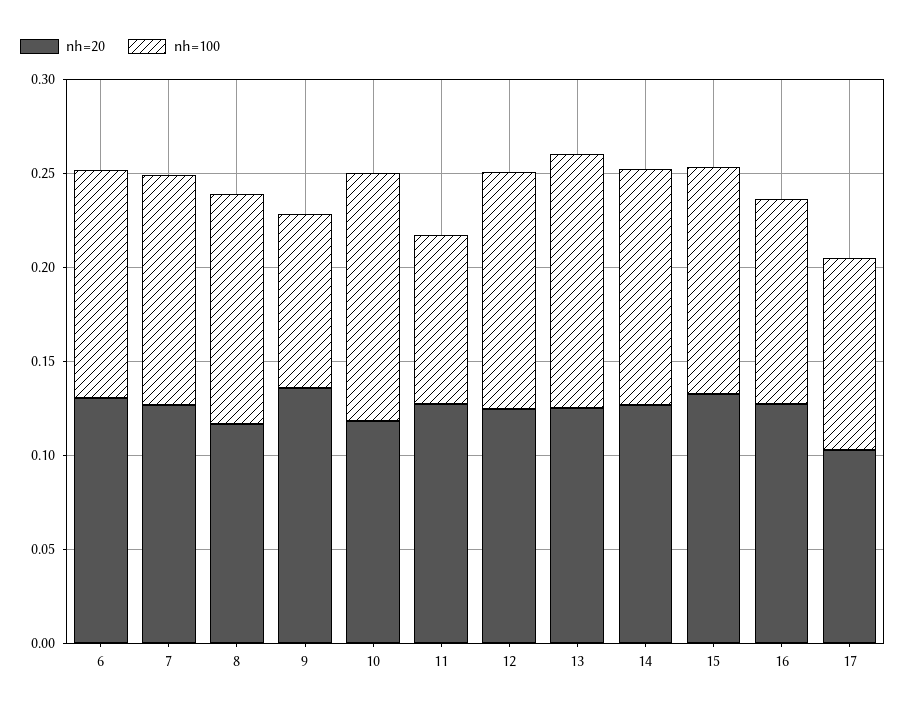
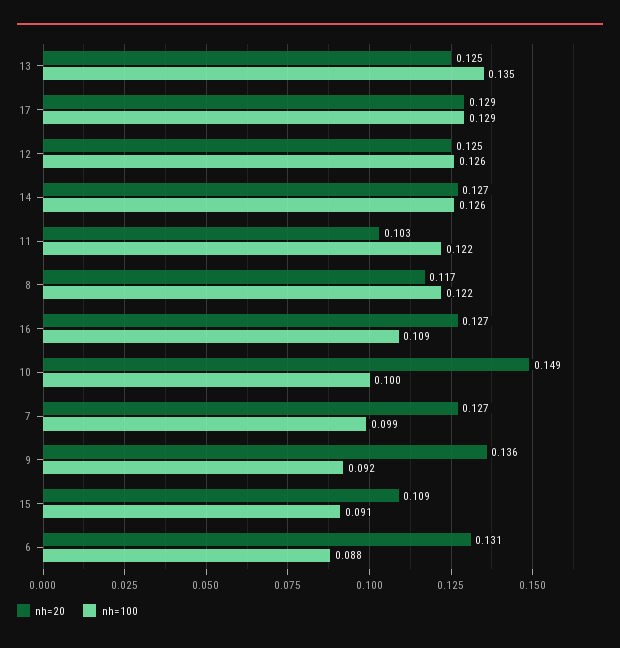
nh=100, 6: 0.12 -> 0.088
nh=100, 7: 0.12 -> 0.099
nh=20, 10: 0.12 -> 0.149
nh=100, 10: 0.13 -> 0.1
nh=20, 11: 0.13 -> 0.103
nh=100, 11: 0.09 -> 0.122
nh=20, 15: 0.13 -> 0.109
nh=100, 15: 0.12 -> 0.091
nh=20, 17: 0.1 -> 0.129
nh=100, 17: 0.1 -> 0.129

